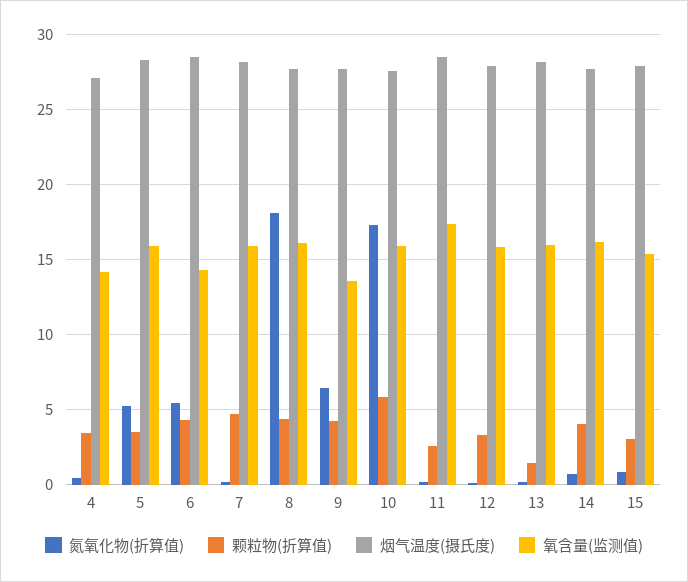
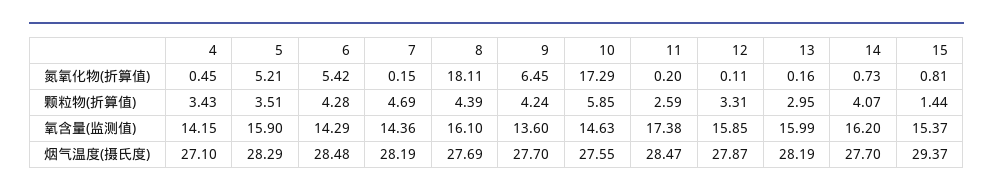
氧含量(监测值), 7: 16 -> 14.36
氧含量(监测值), 10: 16 -> 14.63
颗粒物(折算值), 13: 1.5 -> 2.95
颗粒物(折算值), 15: 3 -> 1.44
烟气温度(摄氏度), 15: 28 -> 29.37

